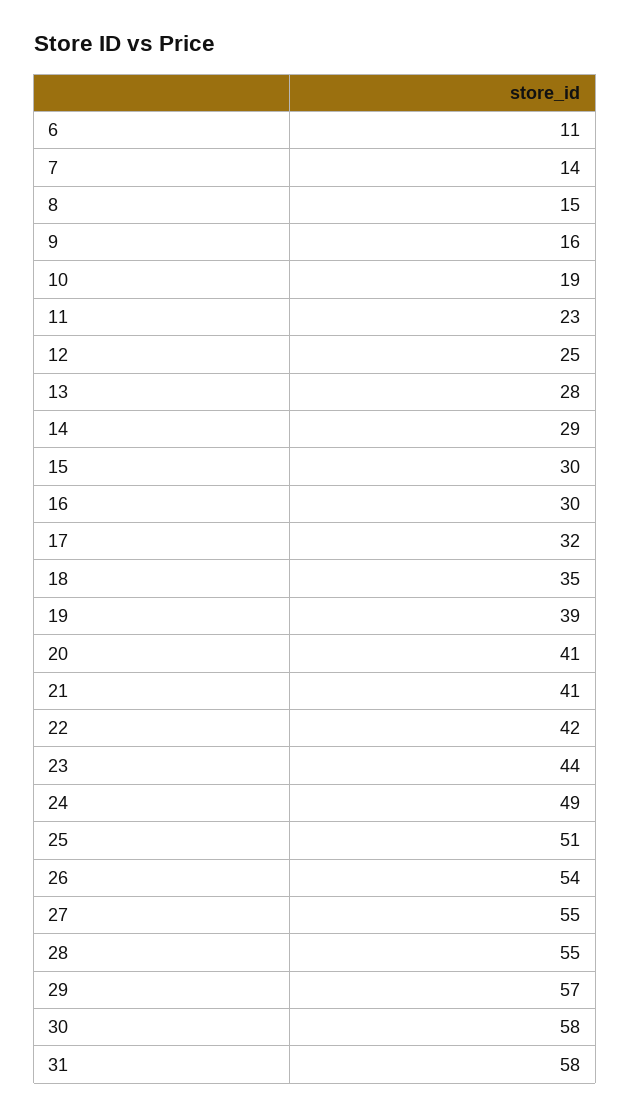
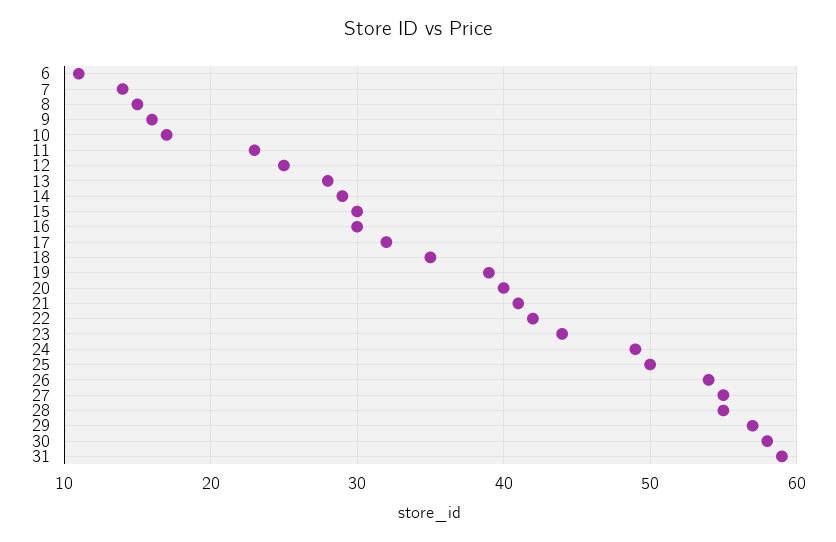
10: 19 -> 17
20: 41 -> 40
25: 51 -> 50
31: 58 -> 59

